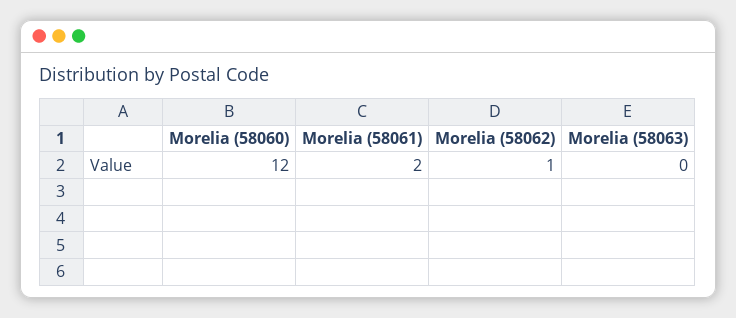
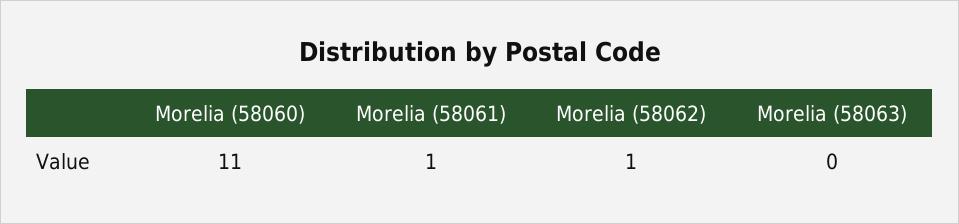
Morelia (58060): 12 -> 11
Morelia (58061): 2 -> 1

